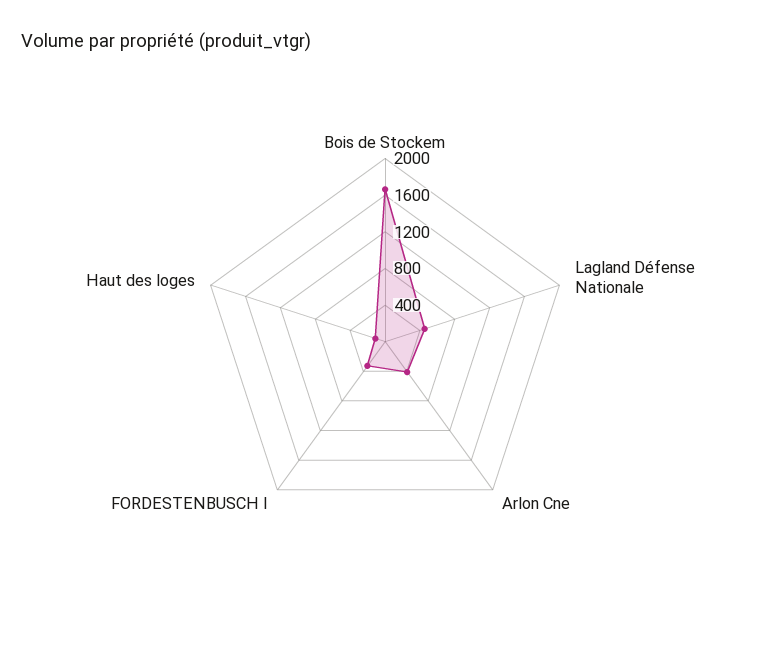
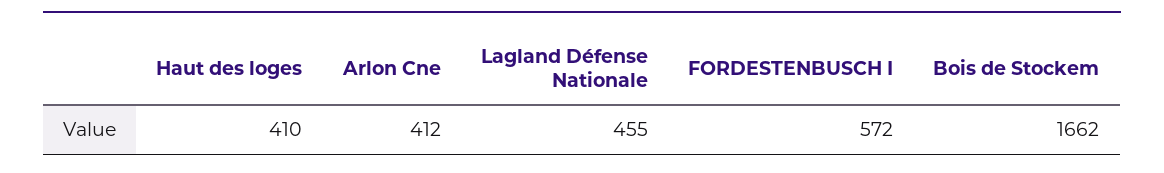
FORDESTENBUSCH I: 300 -> 572
Haut des loges: 100 -> 410

